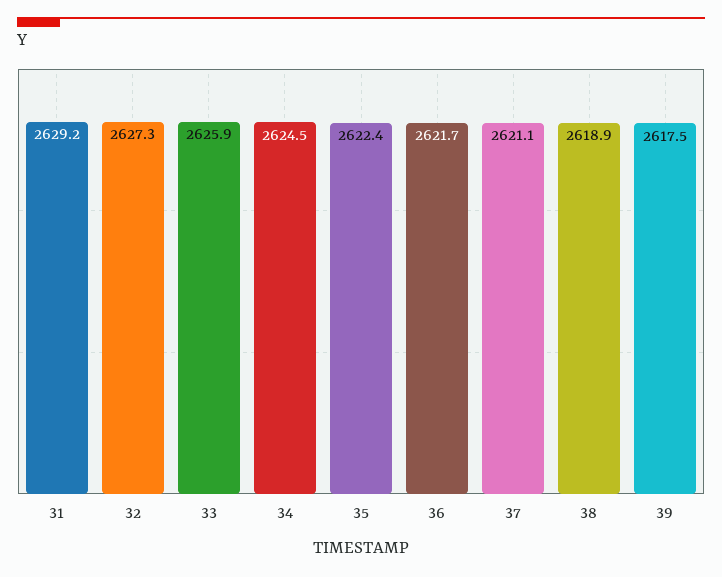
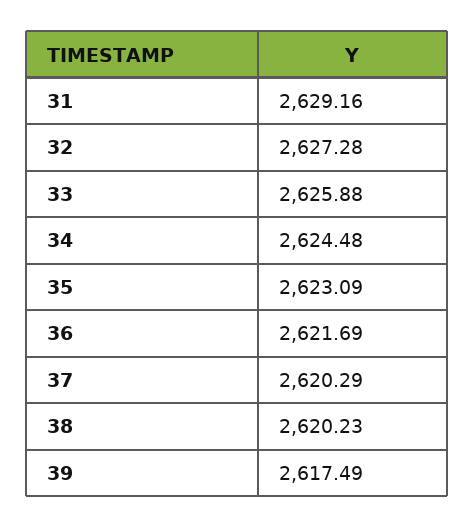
35: 2622.4 -> 2623.09
37: 2621.1 -> 2620.29
38: 2618.9 -> 2620.23

